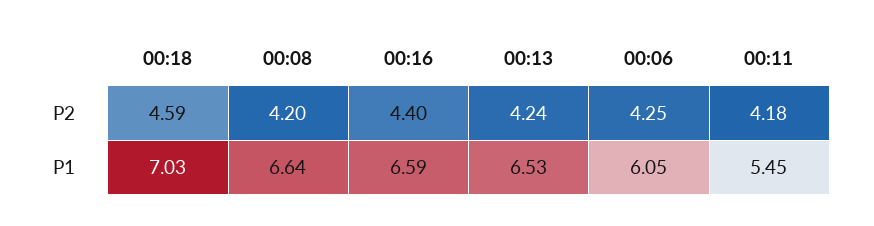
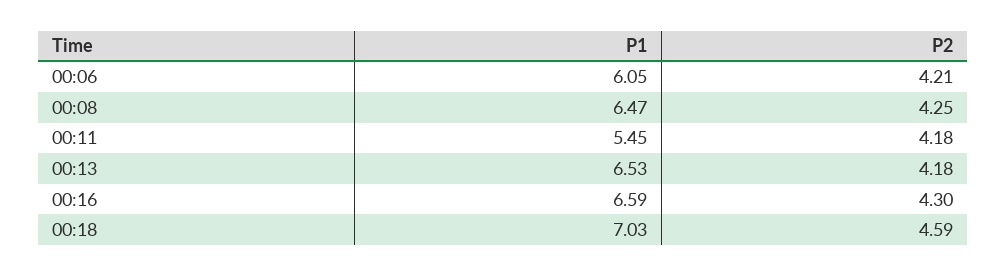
00:08, P2: 4.2 -> 4.25
00:16, P2: 4.4 -> 4.3
00:13, P2: 4.24 -> 4.18
00:06, P2: 4.25 -> 4.21
00:08, P1: 6.64 -> 6.47

